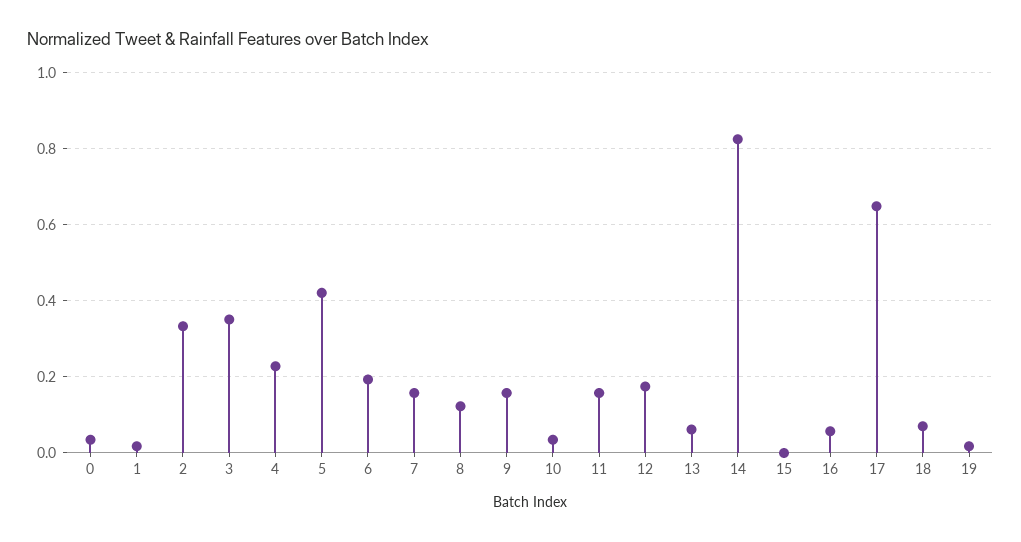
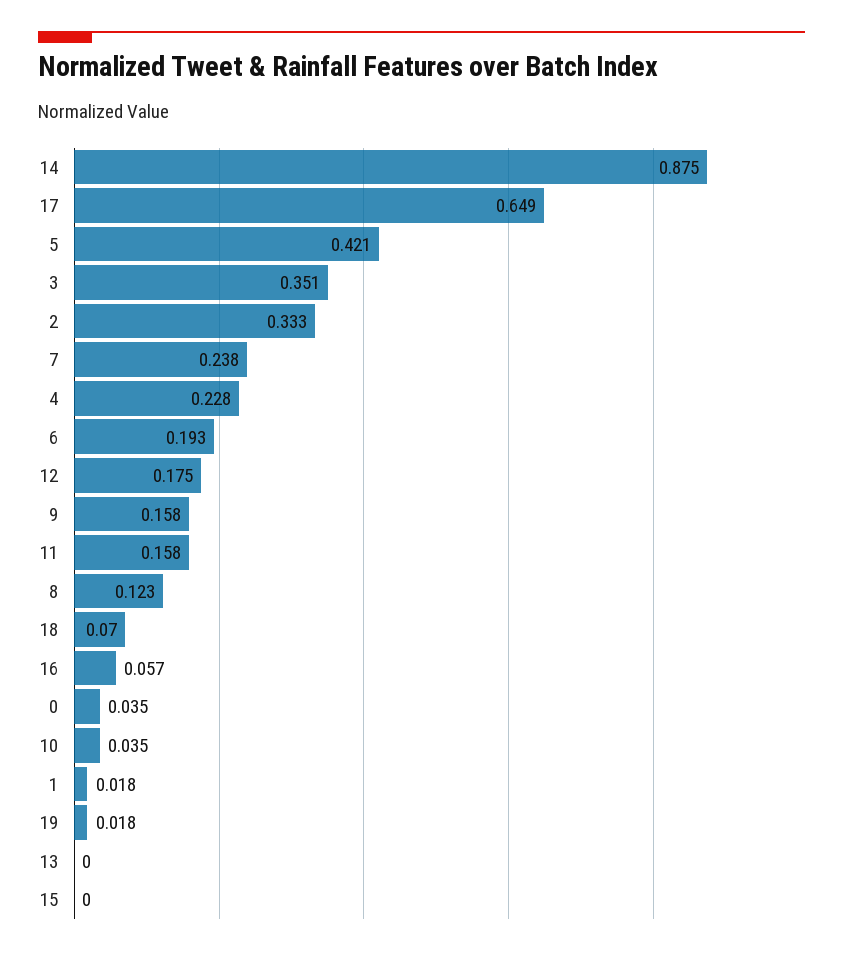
7: 0.16 -> 0.238
13: 0.06 -> 0
14: 0.82 -> 0.875

